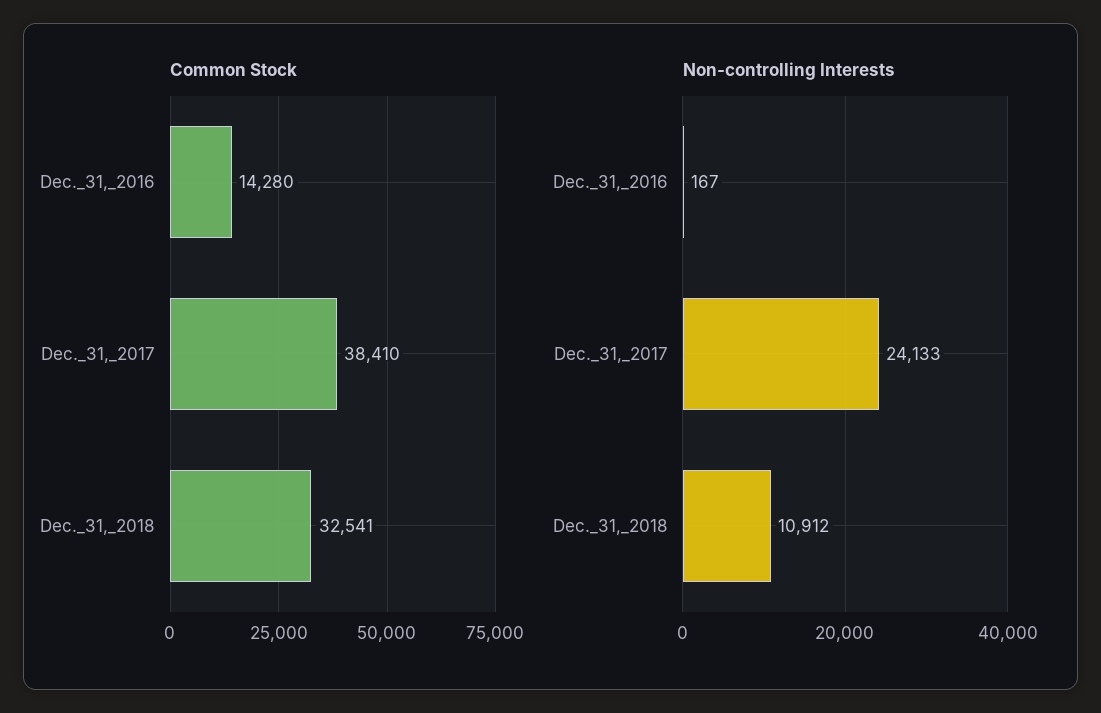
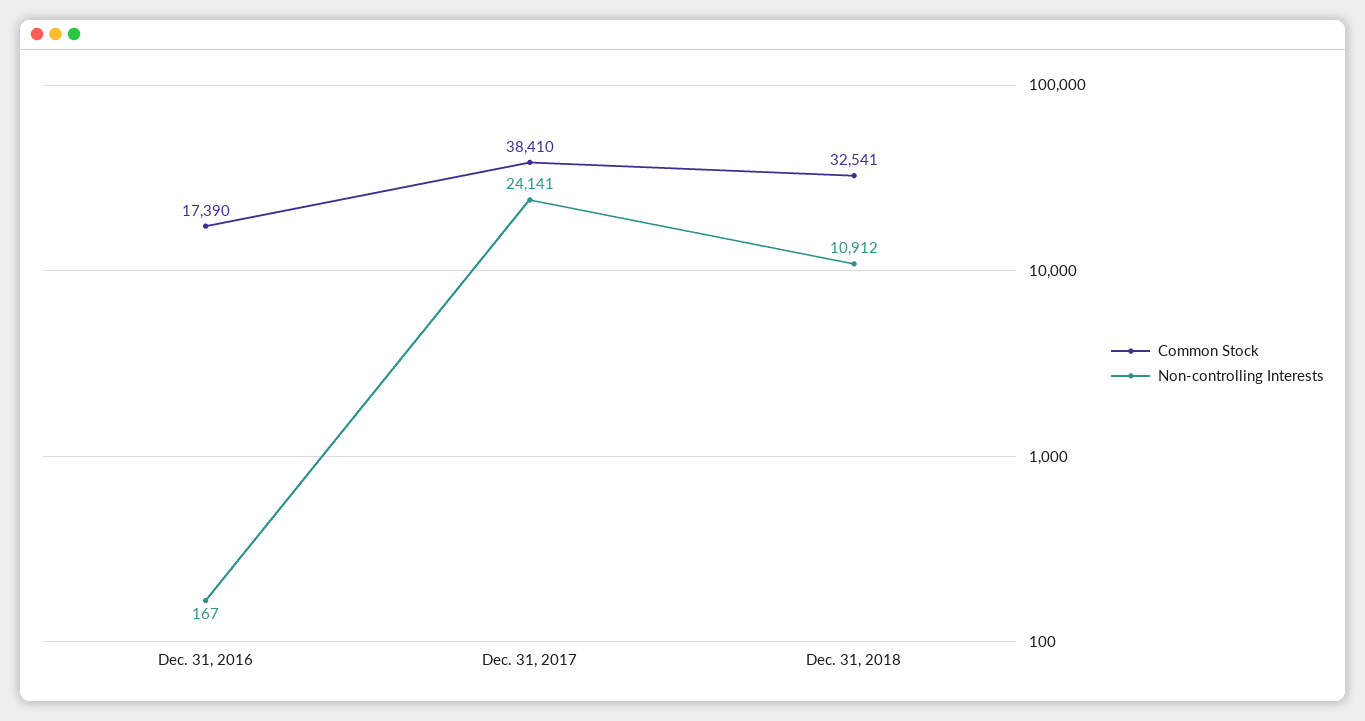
Common Stock, Dec._31,_2016: 14280 -> 17390
Non-controlling Interests, Dec._31,_2017: 24133 -> 24141

